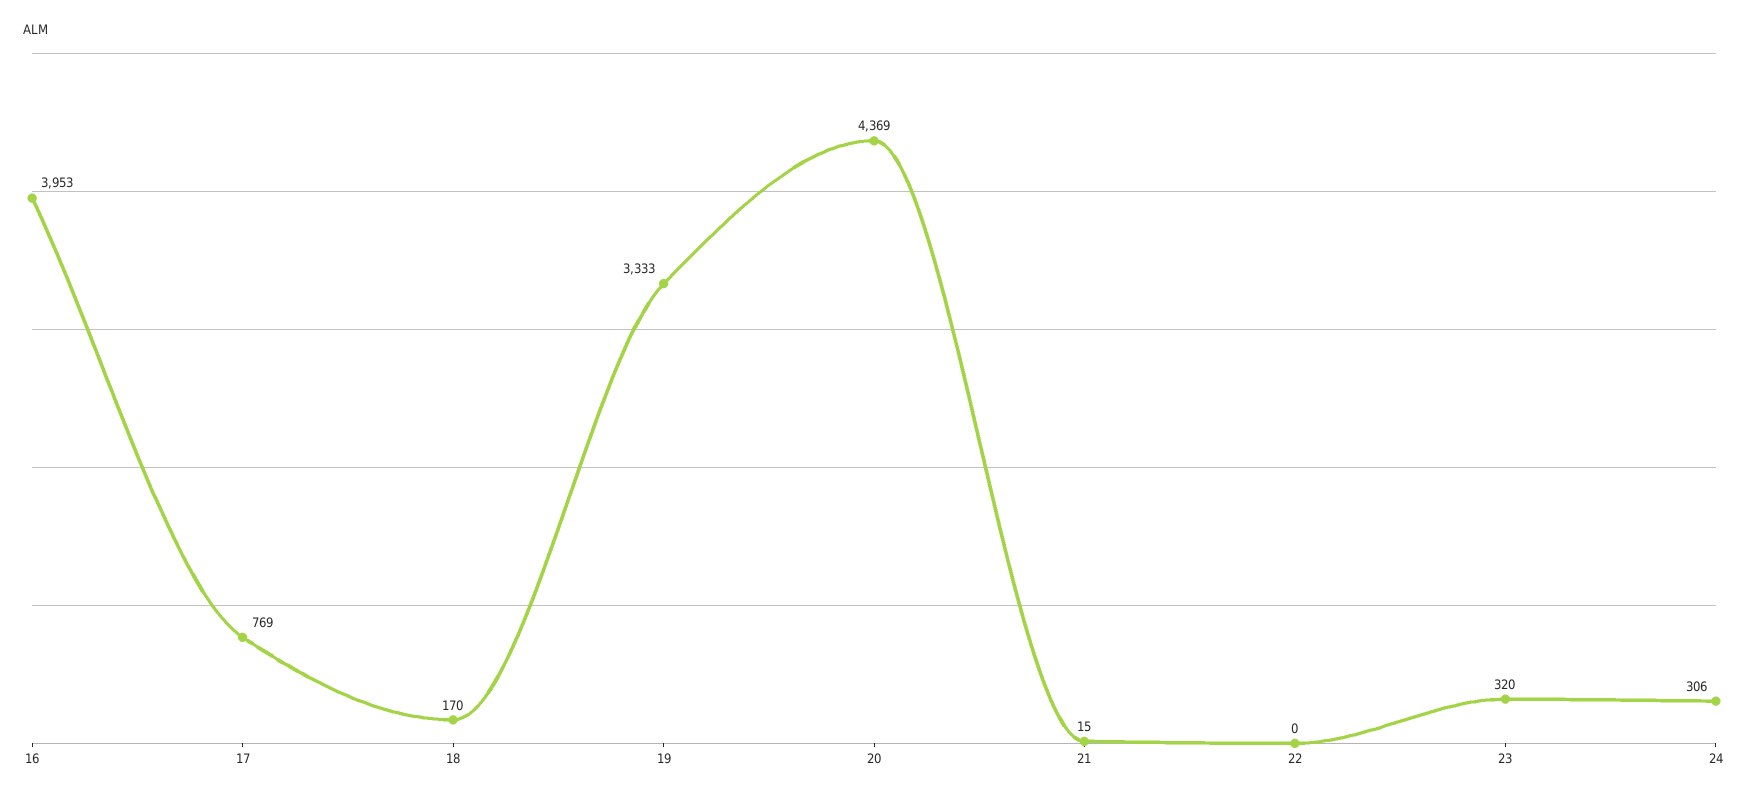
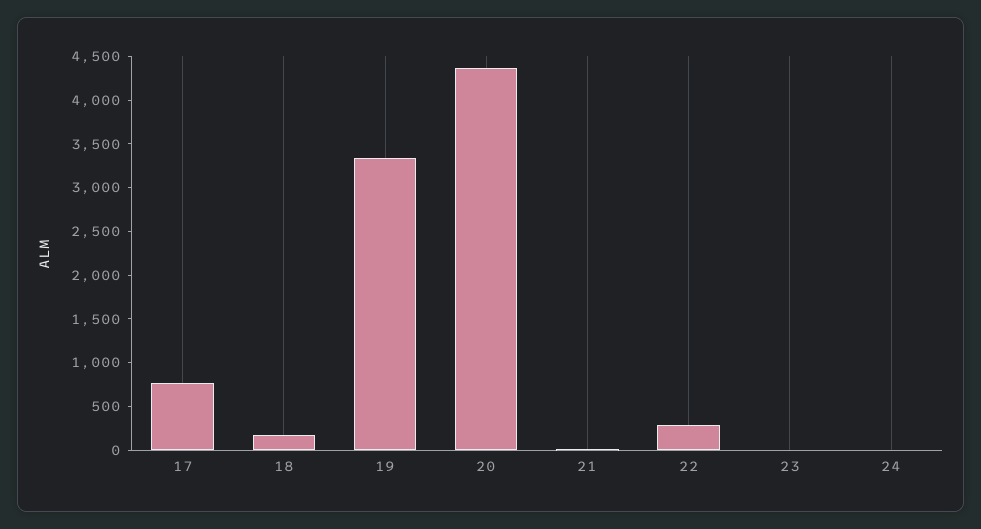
16: 3953 -> none
22: 0 -> 300
23: 320 -> 0
24: 306 -> 0

